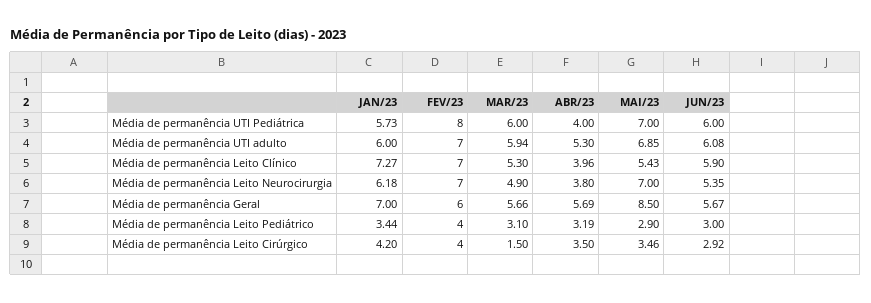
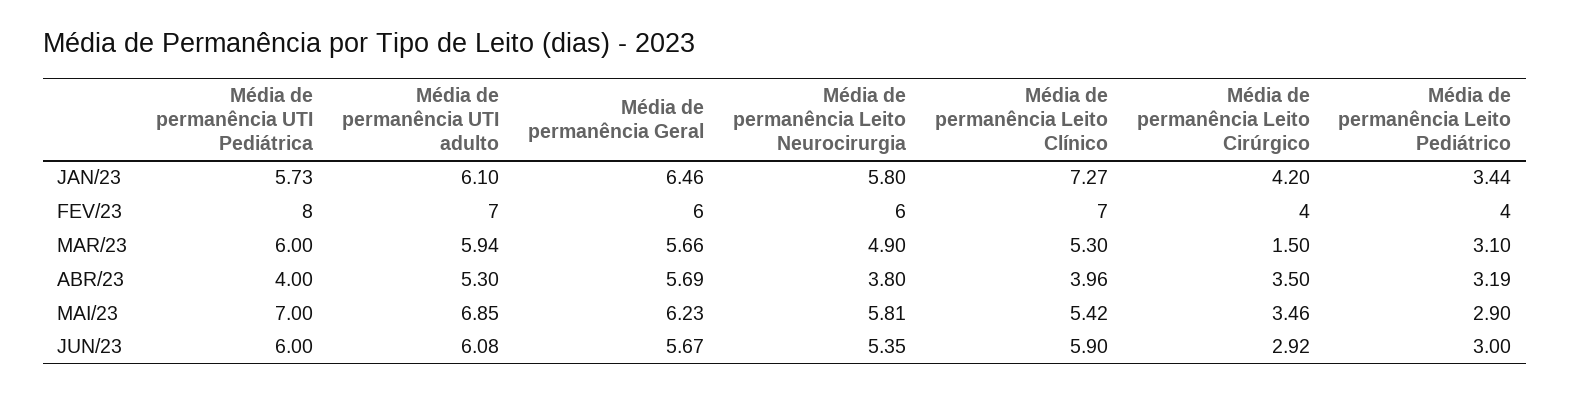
JAN/23, Média de permanência UTI adulto: 6 -> 6.1
MAI/23, Média de permanência Leito Clínico: 5.43 -> 5.42
JAN/23, Média de permanência Leito Neurocirurgia: 6.18 -> 5.8
FEV/23, Média de permanência Leito Neurocirurgia: 7 -> 6
MAI/23, Média de permanência Leito Neurocirurgia: 7 -> 5.81
JAN/23, Média de permanência Geral: 7 -> 6.46
MAI/23, Média de permanência Geral: 8.5 -> 6.23

